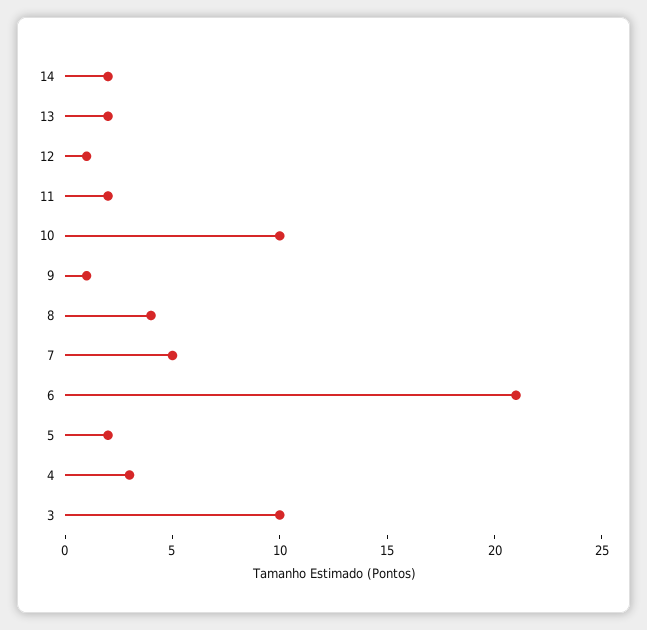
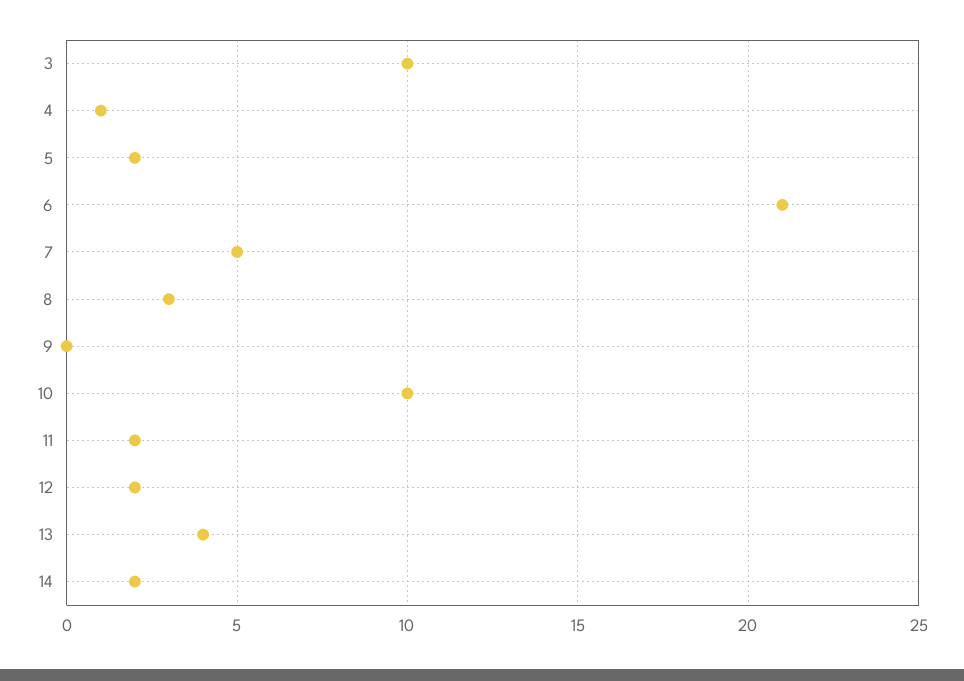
13: 2 -> 4
12: 1 -> 2
9: 1 -> 0
8: 4 -> 3
4: 3 -> 1

